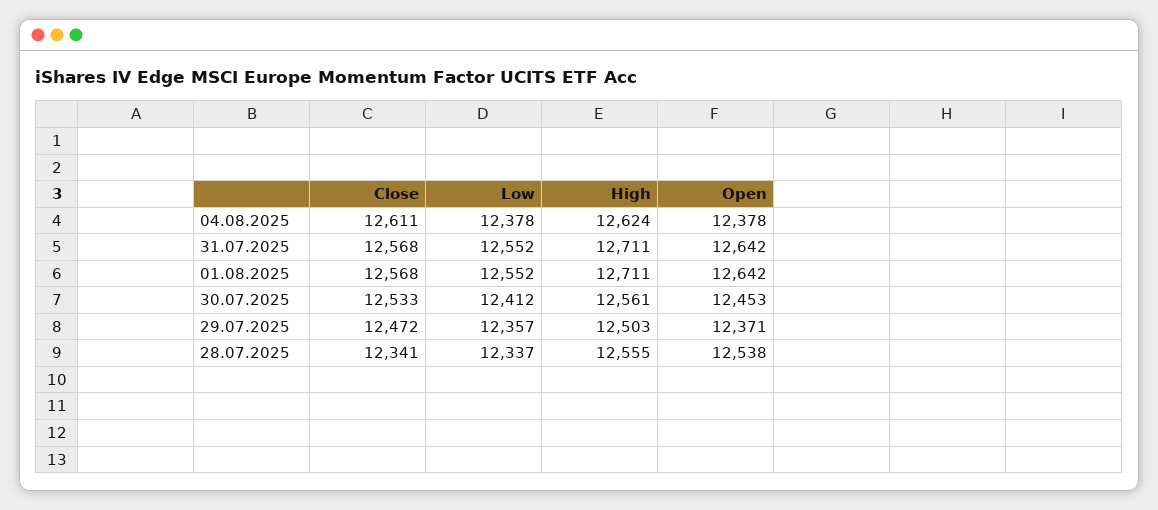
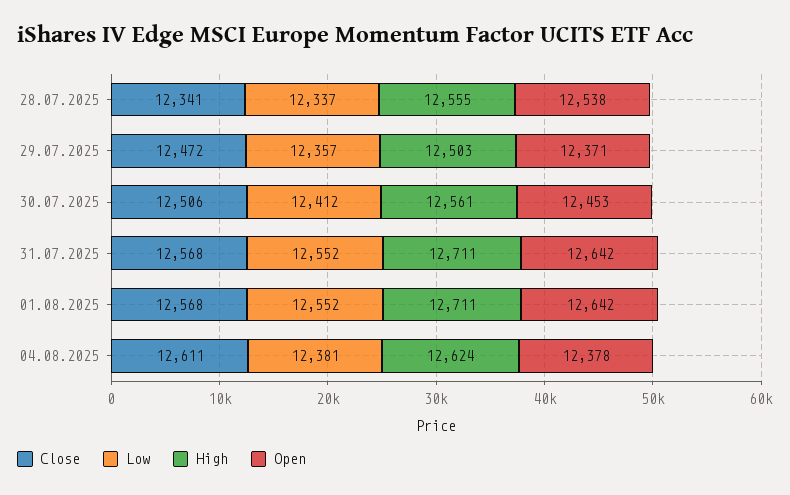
Low, 04.08.2025: 12378 -> 12381
Close, 30.07.2025: 12533 -> 12506

